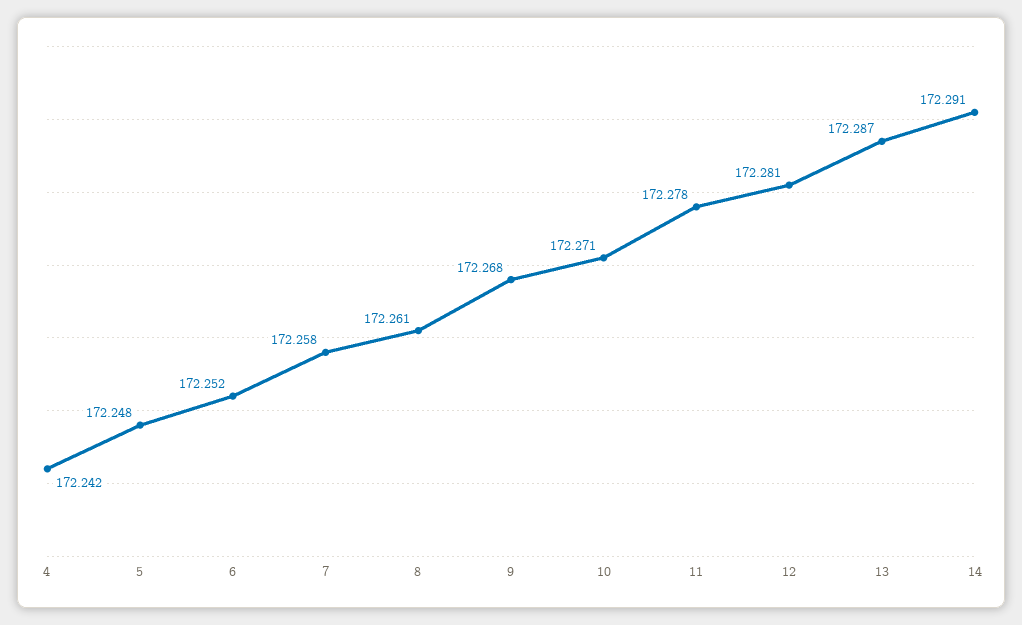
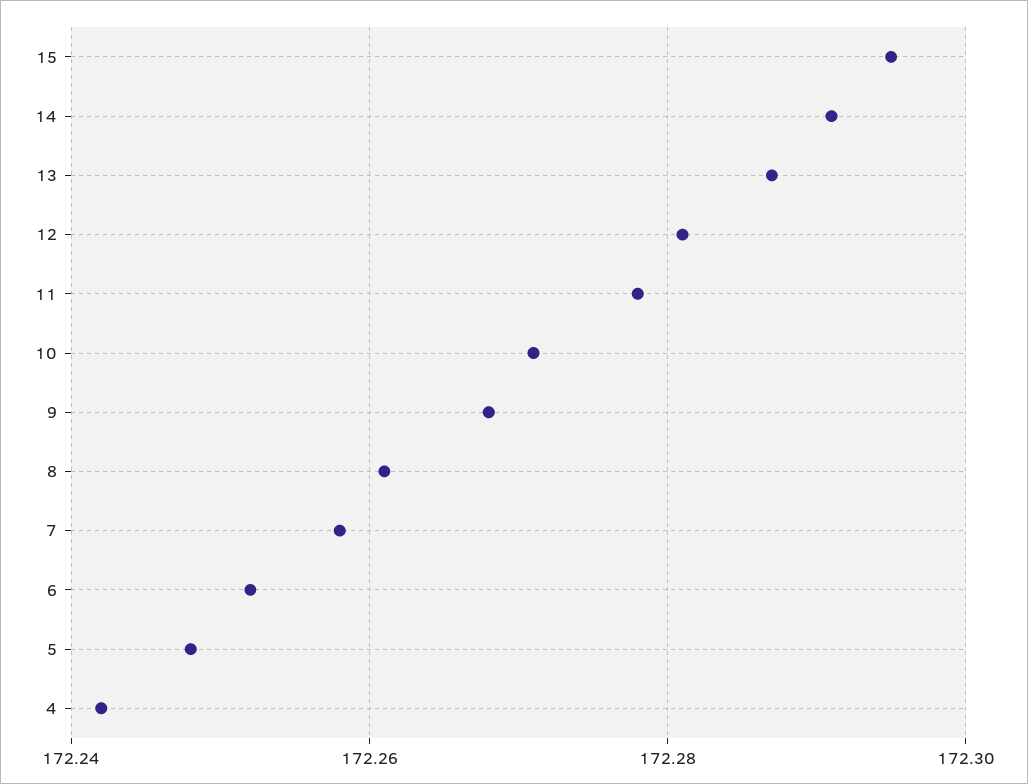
15: none -> 172.295

